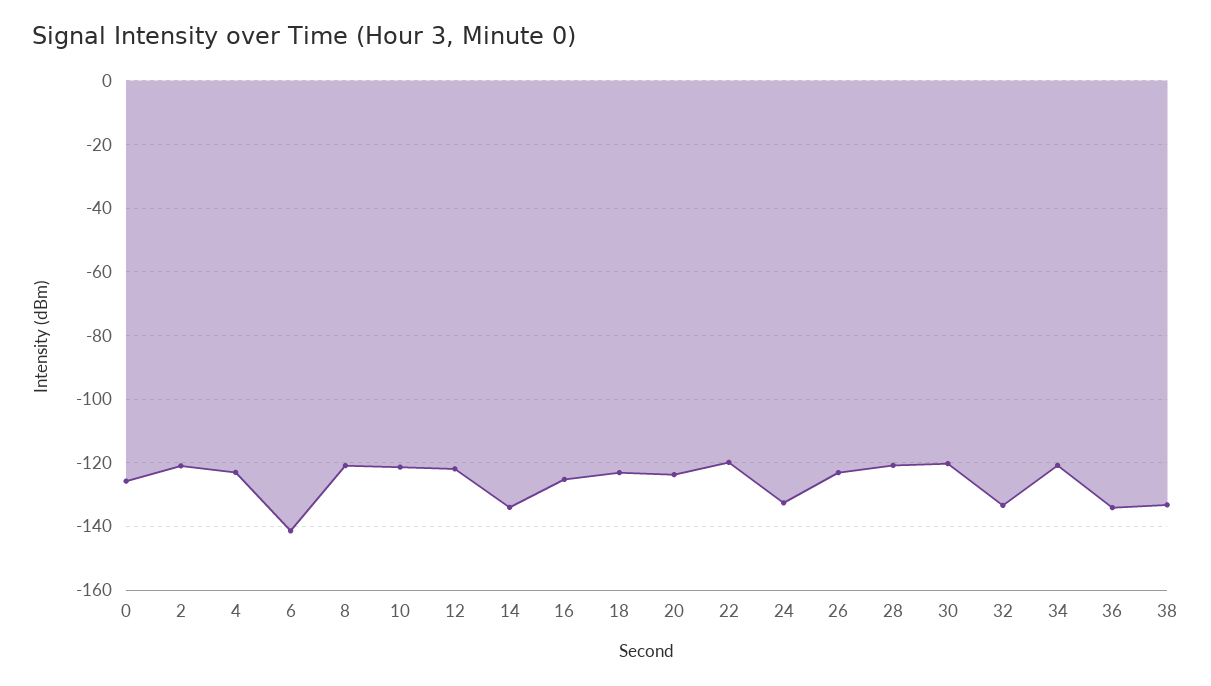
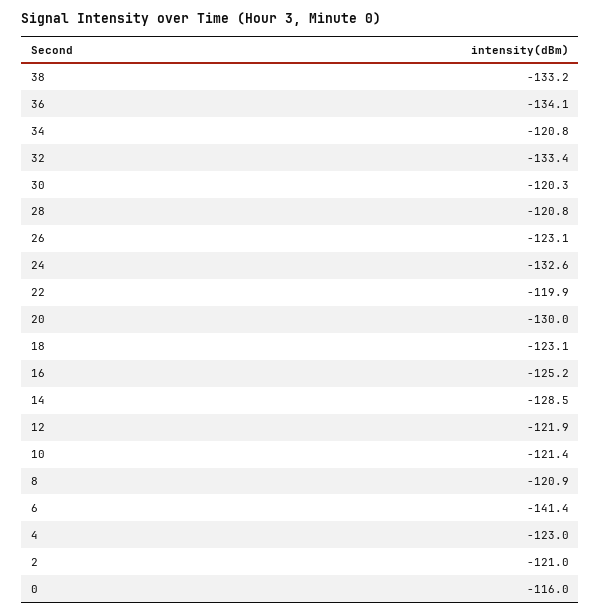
0: -126 -> -116
14: -134 -> -128.5
20: -124 -> -130

